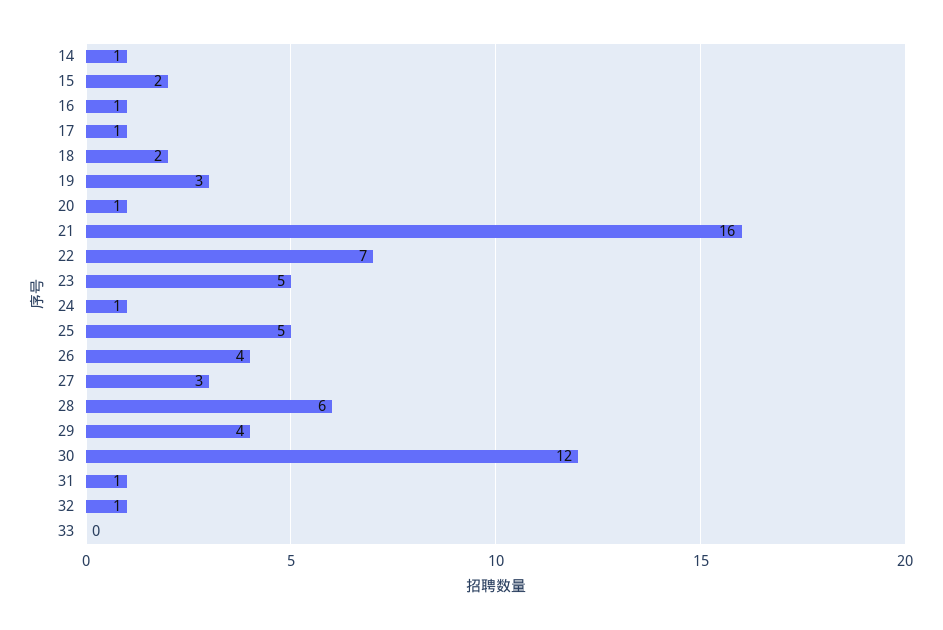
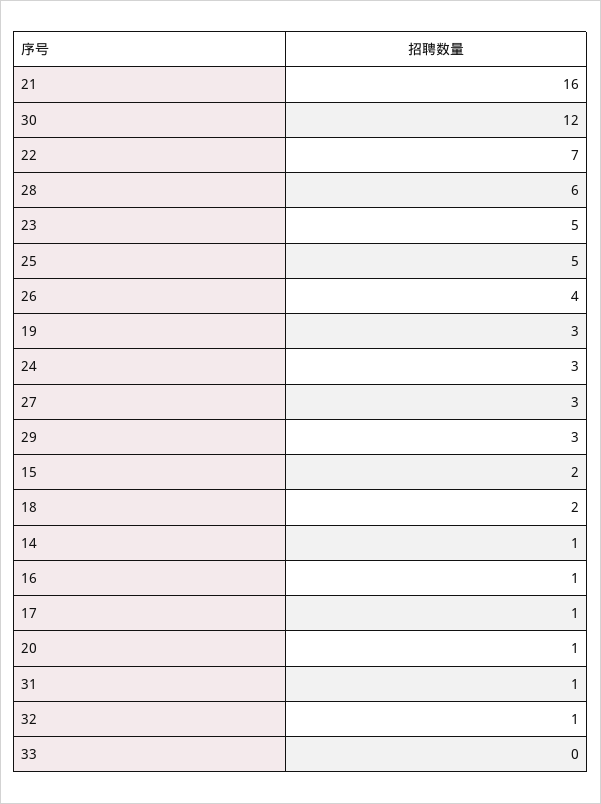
24: 1 -> 3
29: 4 -> 3

